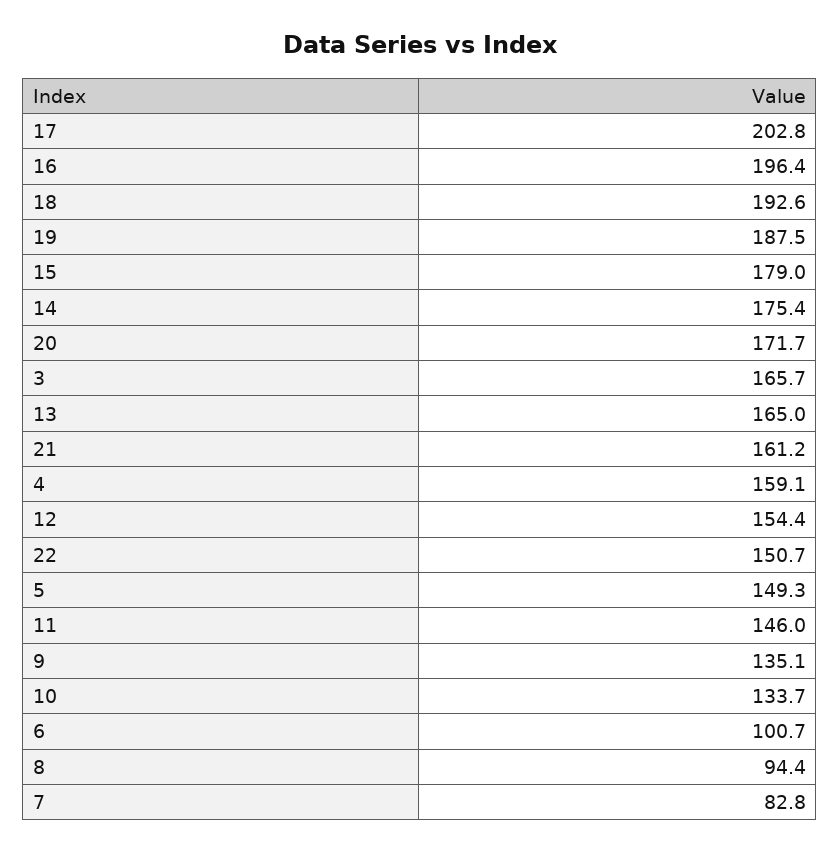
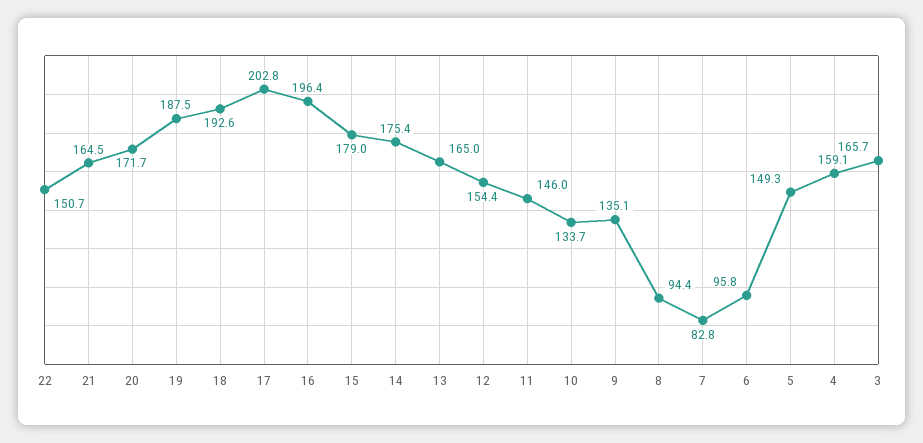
21: 161.2 -> 164.5
6: 100.7 -> 95.8

